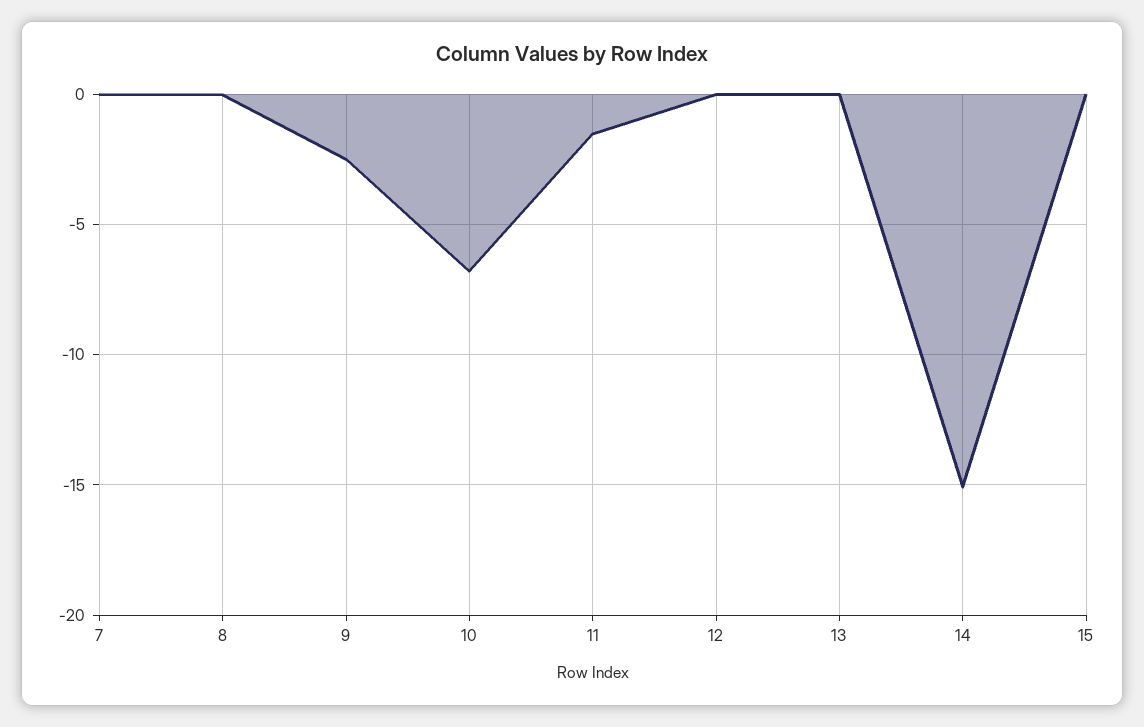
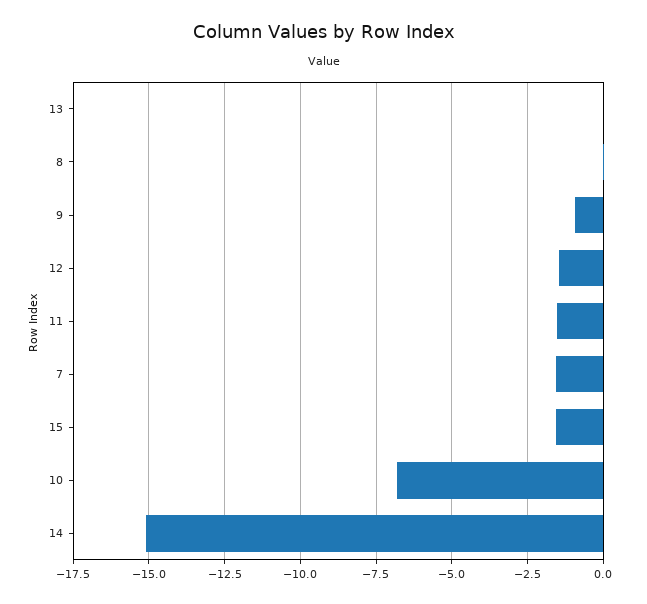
7: 0 -> -1.5
9: -2.5 -> -1
12: 0 -> -1.5
15: 0 -> -1.5

